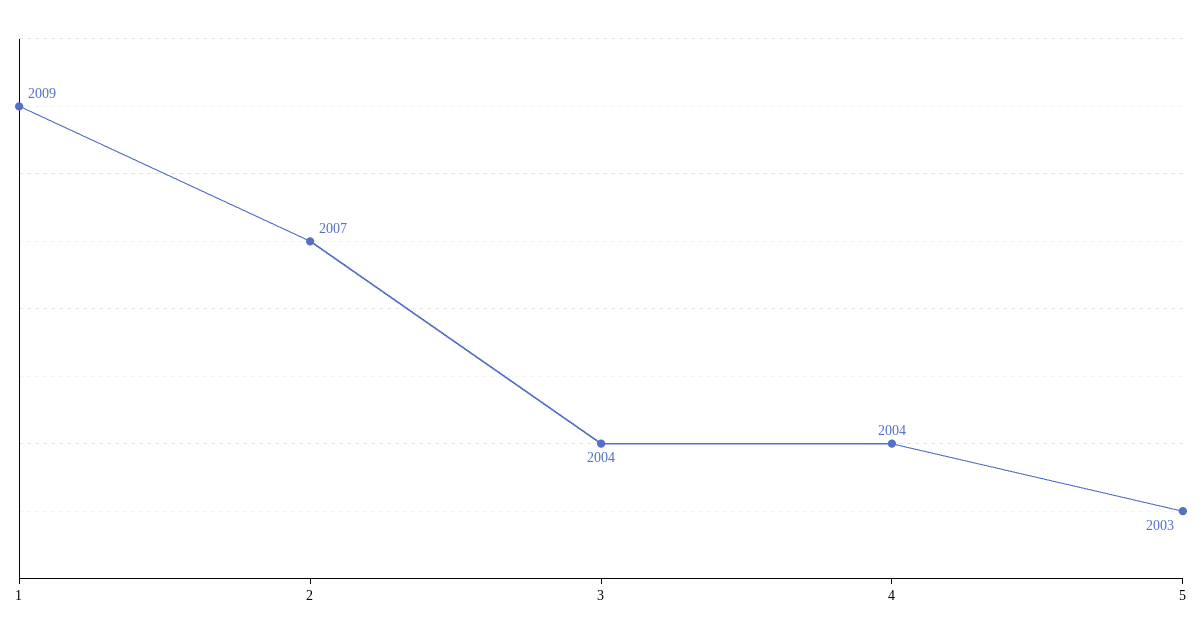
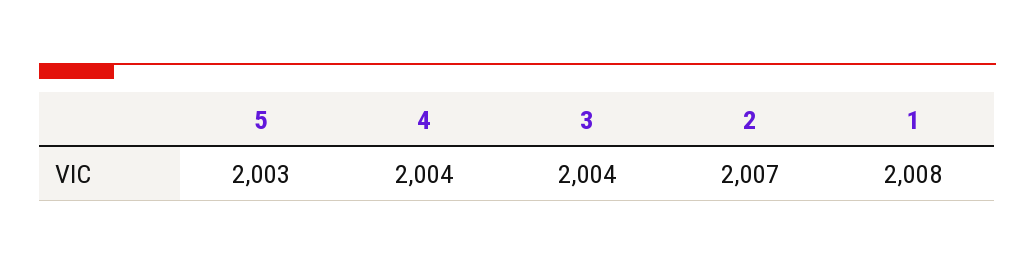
1: 2009 -> 2008

